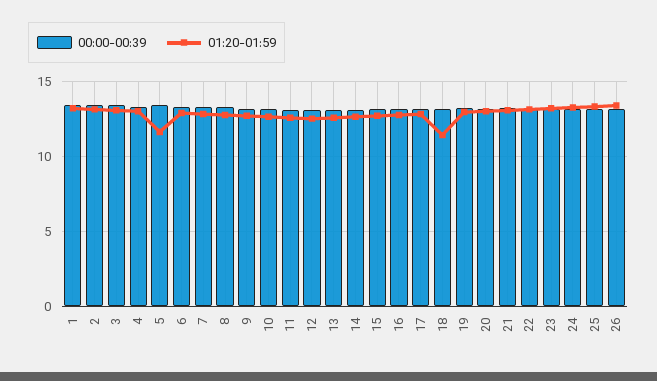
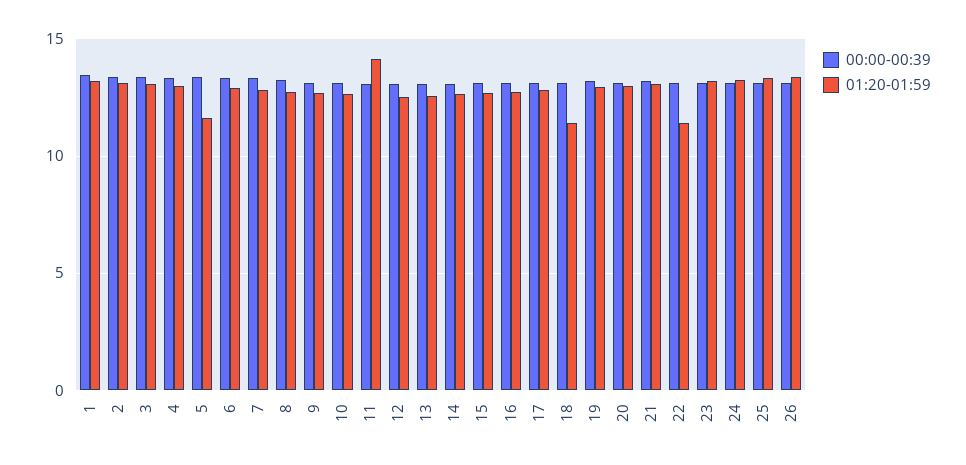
01:20-01:59, 11: 12.5 -> 14
01:20-01:59, 22: 13 -> 11.5

